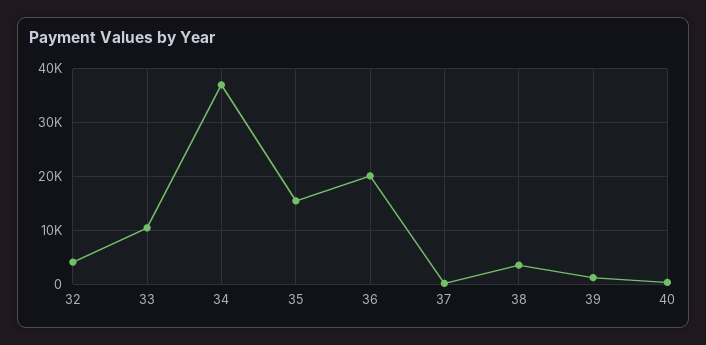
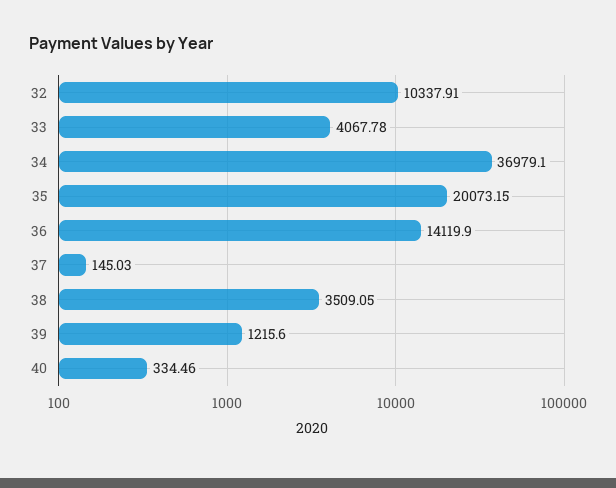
32: 4000 -> 10337.91
33: 10000 -> 4067.78
35: 16000 -> 20073.15
36: 20000 -> 14119.9

